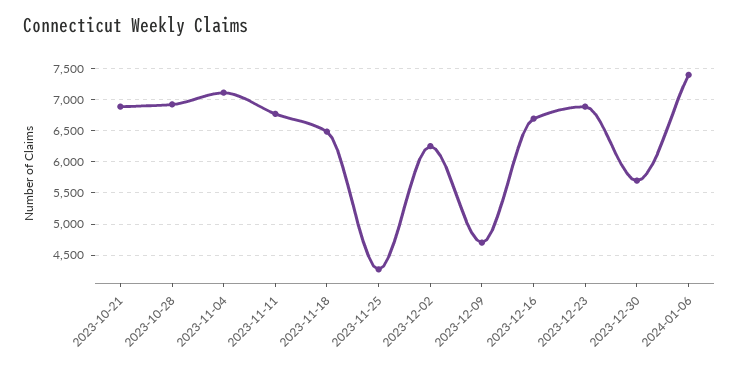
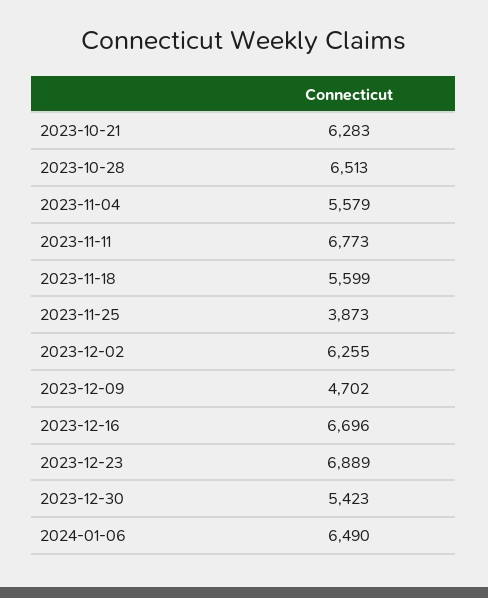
2023-10-21: 6900 -> 6283
2023-10-28: 6900 -> 6513
2023-11-04: 7100 -> 5579
2023-11-18: 6500 -> 5599
2023-11-25: 4300 -> 3873
2023-12-30: 5700 -> 5423
2024-01-06: 7400 -> 6490

